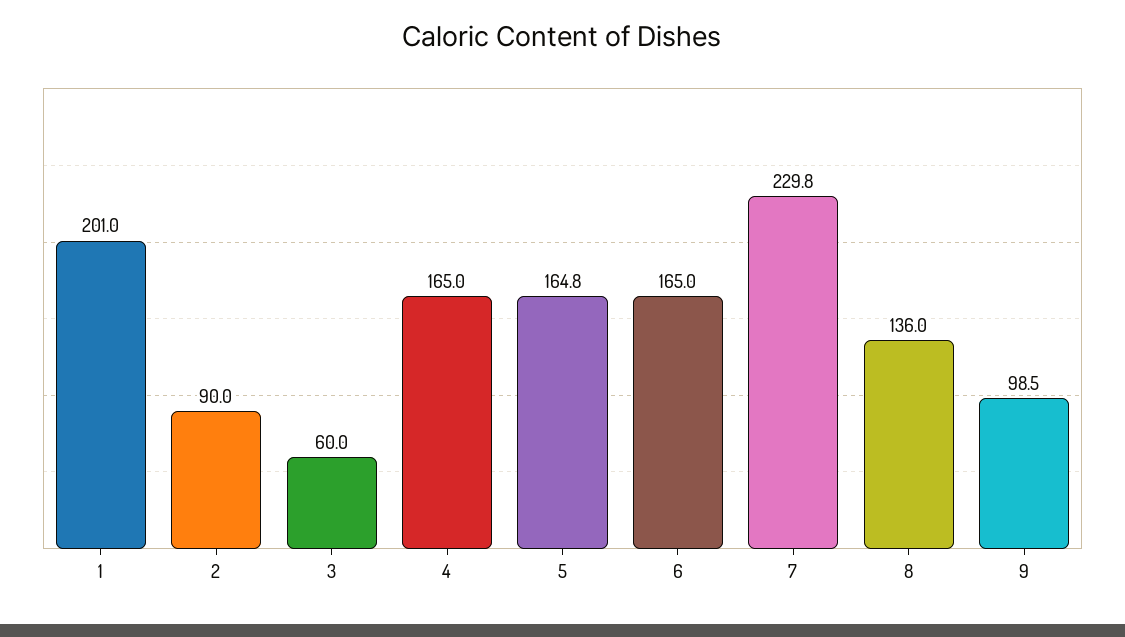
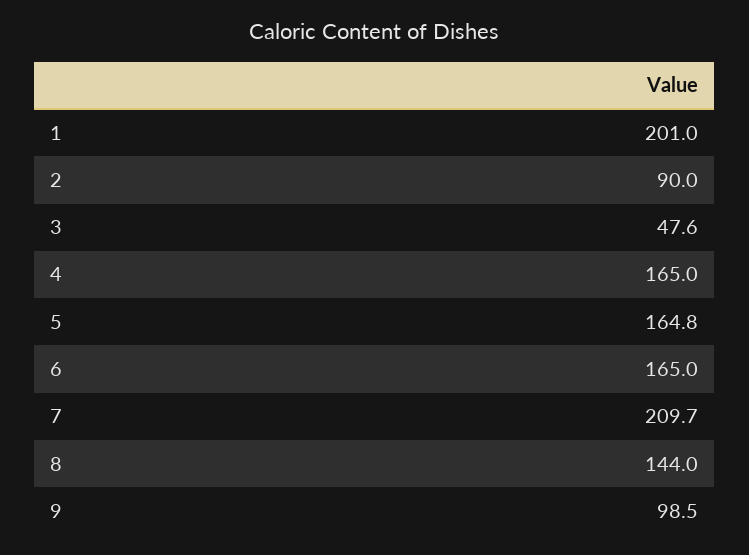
3: 60 -> 47.6
7: 229.8 -> 209.7
8: 136 -> 144

